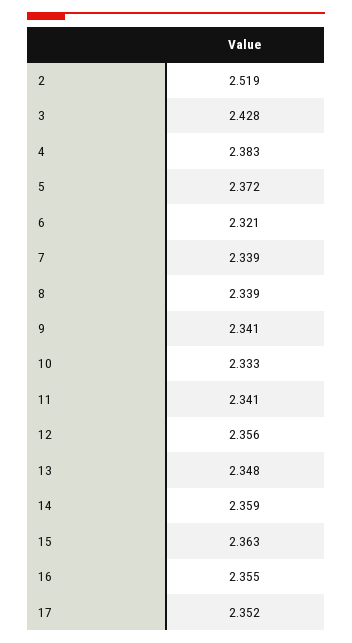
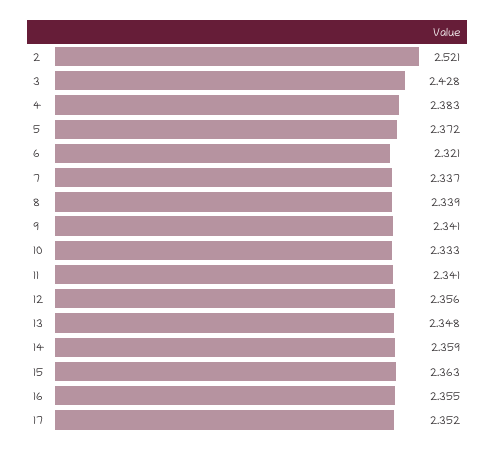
2: 2.519 -> 2.521
7: 2.339 -> 2.337

